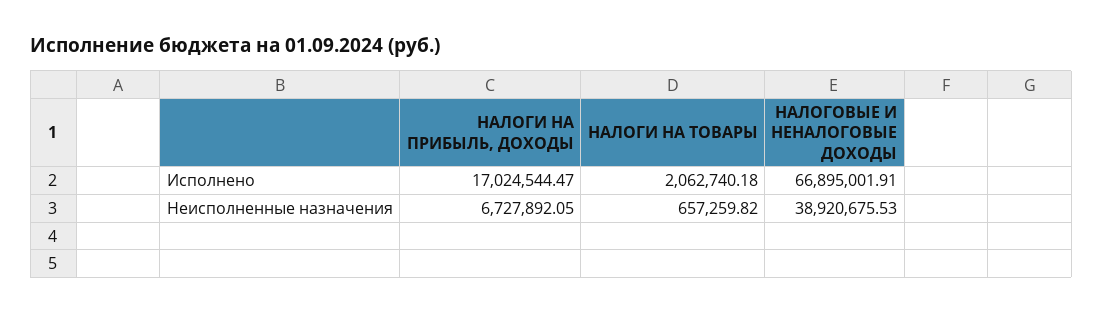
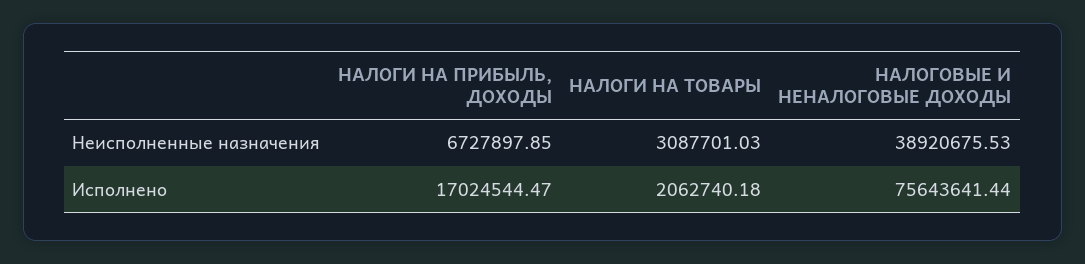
НАЛОГОВЫЕ И НЕНАЛОГОВЫЕ ДОХОДЫ, Исполнено: 66895001.91 -> 75643641.44
НАЛОГИ НА ПРИБЫЛЬ, ДОХОДЫ, Неисполненные назначения: 6727892.05 -> 6727897.85
НАЛОГИ НА ТОВАРЫ, Неисполненные назначения: 657259.82 -> 3087701.03

